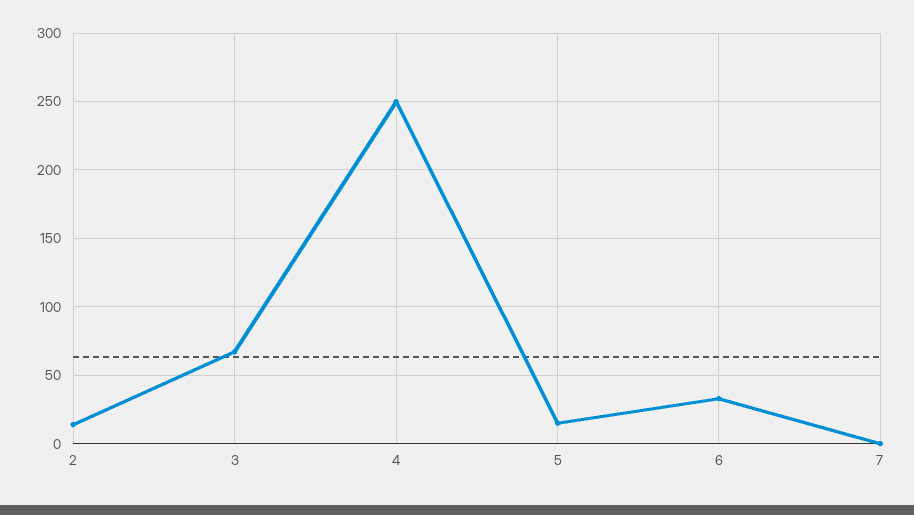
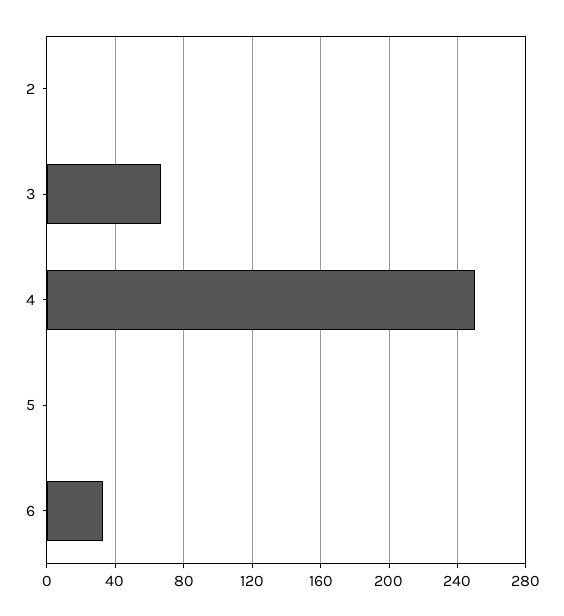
2: 15 -> 0
5: 15 -> 0
7: 0 -> none

